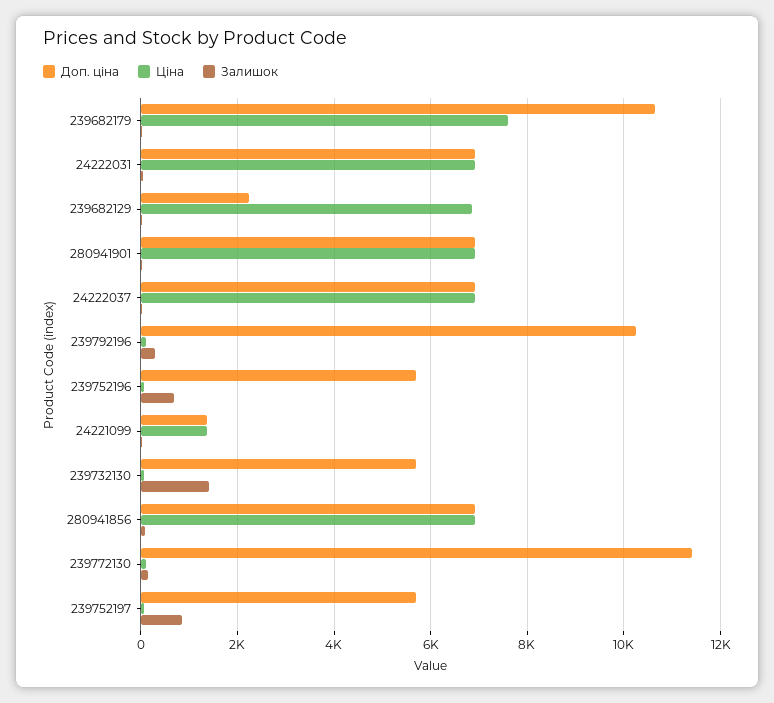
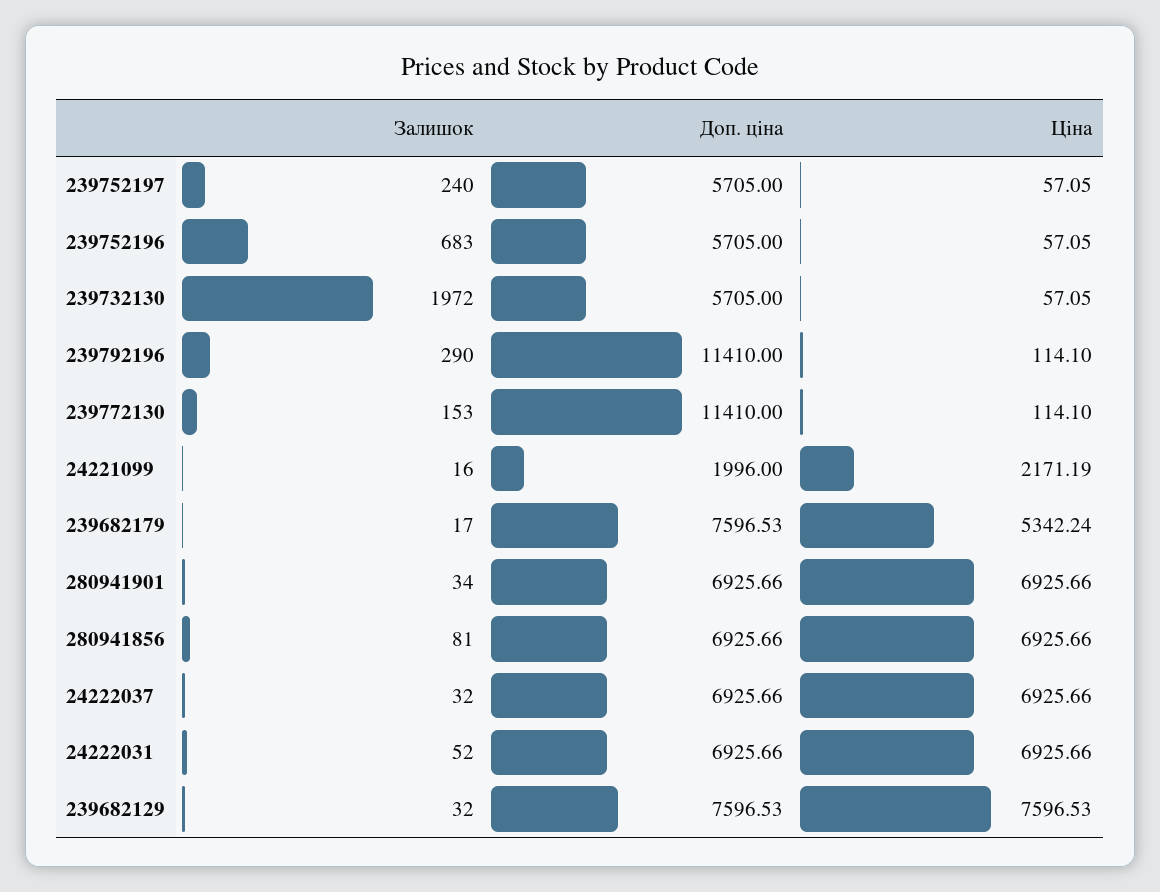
Доп. ціна, 239682179: 10600 -> 7596.53
Ціна, 239682179: 7600 -> 5342.24
Доп. ціна, 239682129: 2200 -> 7596.53
Ціна, 239682129: 6800 -> 7596.53
Доп. ціна, 239792196: 10200 -> 11410
Доп. ціна, 24221099: 1400 -> 1996
Ціна, 24221099: 1400 -> 2171.19
Залишок, 239732130: 1400 -> 1972
Залишок, 239752197: 800 -> 240

